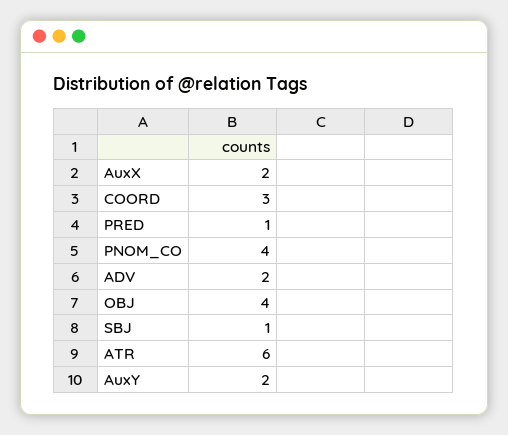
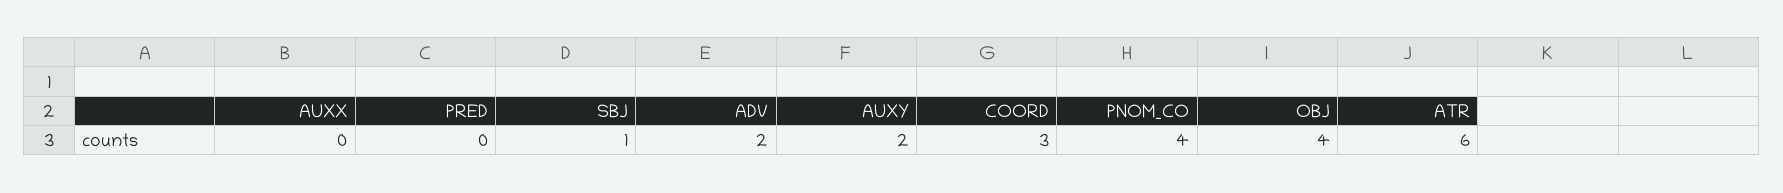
AuxX: 2 -> 0
PRED: 1 -> 0

